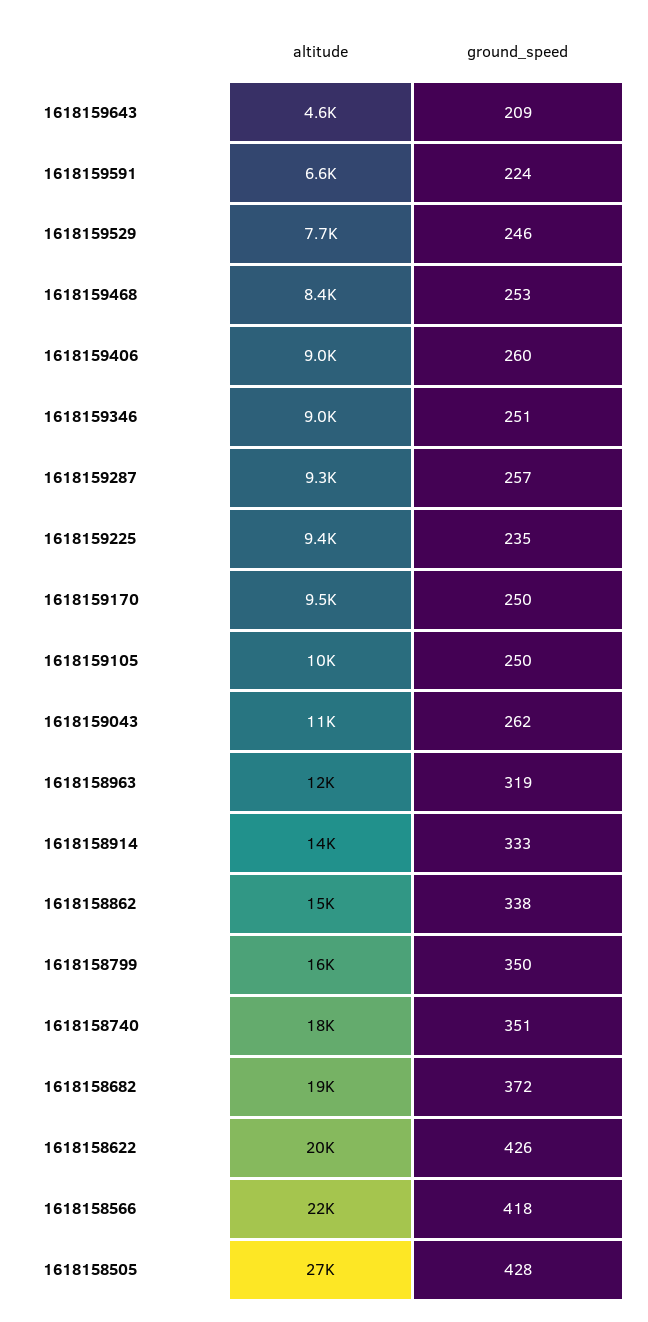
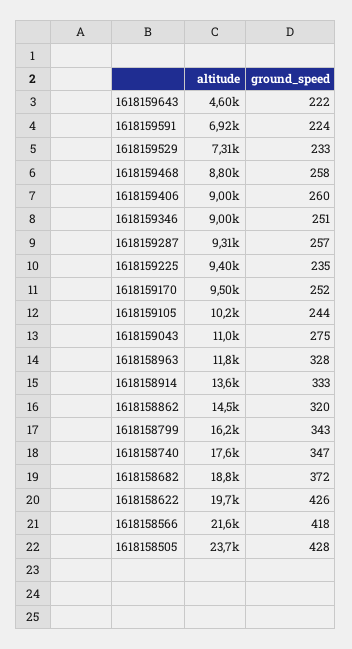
ground_speed, 1618159643: 209 -> 222
altitude, 1618159591: 6600 -> 6920
altitude, 1618159529: 7700 -> 7310
ground_speed, 1618159529: 246 -> 233
altitude, 1618159468: 8400 -> 8800
ground_speed, 1618159468: 253 -> 258
ground_speed, 1618159170: 250 -> 252
ground_speed, 1618159105: 250 -> 244
ground_speed, 1618159043: 262 -> 275
ground_speed, 1618158963: 319 -> 328
ground_speed, 1618158862: 338 -> 320
ground_speed, 1618158799: 350 -> 343
ground_speed, 1618158740: 351 -> 347
altitude, 1618158505: 27000 -> 23700

